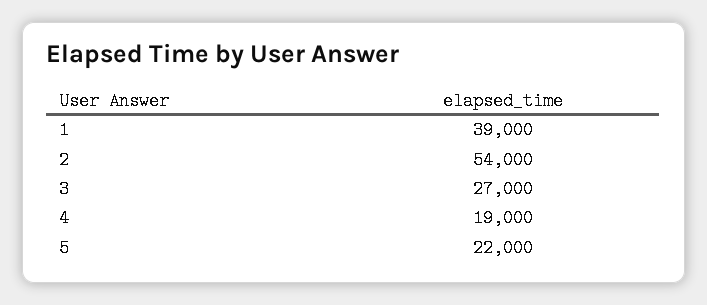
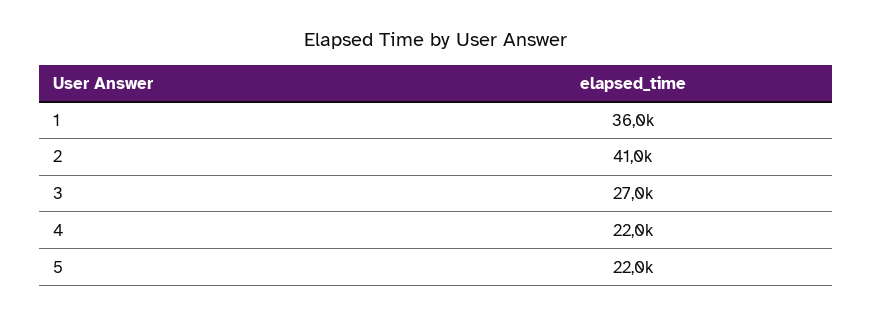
1: 39000 -> 36000
2: 54000 -> 41000
4: 19000 -> 22000

